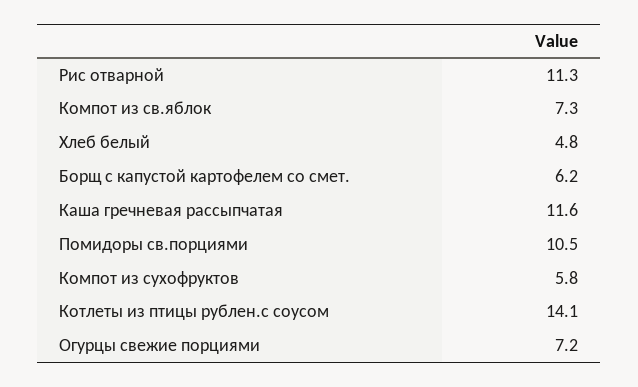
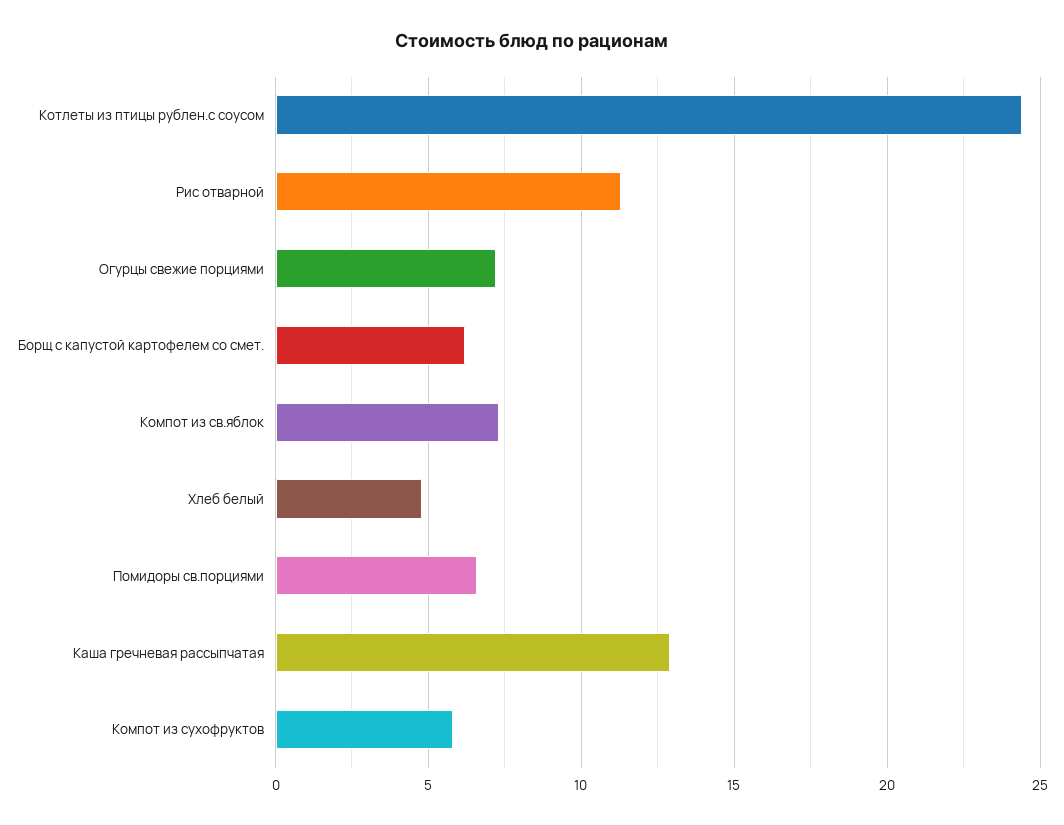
Каша гречневая рассыпчатая: 11.6 -> 13
Помидоры св.порциями: 10.5 -> 6.5
Котлеты из птицы рублен.с соусом: 14.1 -> 24.5

